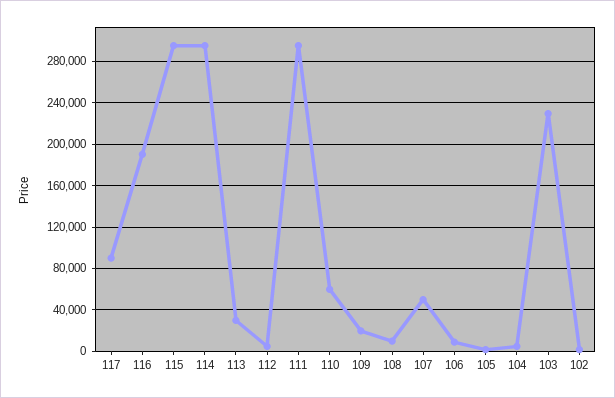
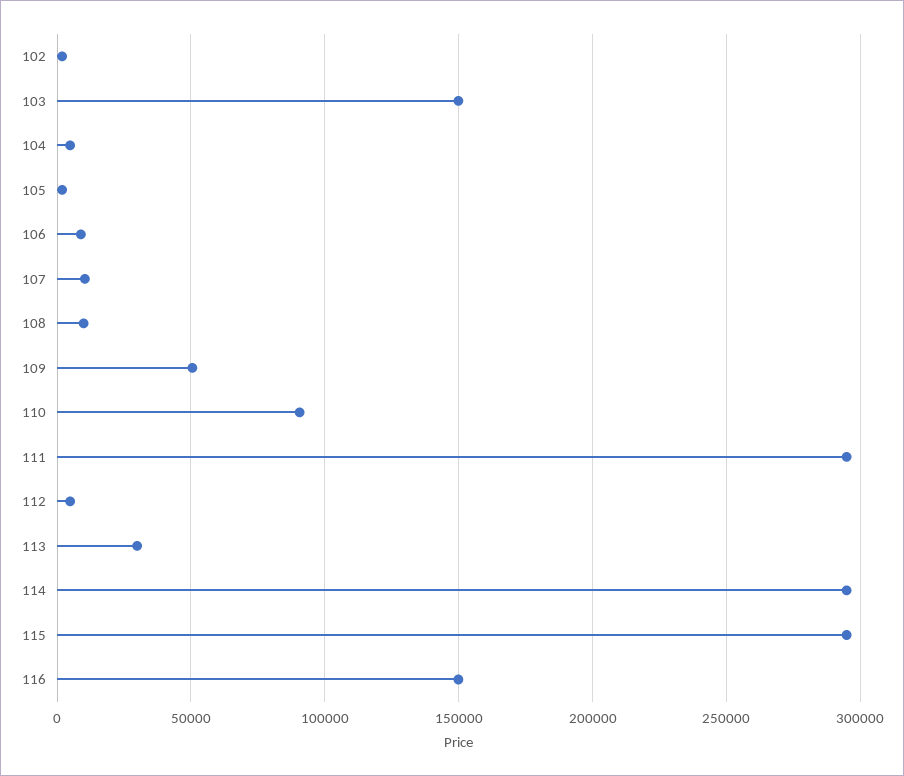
117: 90000 -> none
116: 190000 -> 150000
110: 60000 -> 90000
109: 20000 -> 50000
107: 50000 -> 10000
103: 230000 -> 150000

